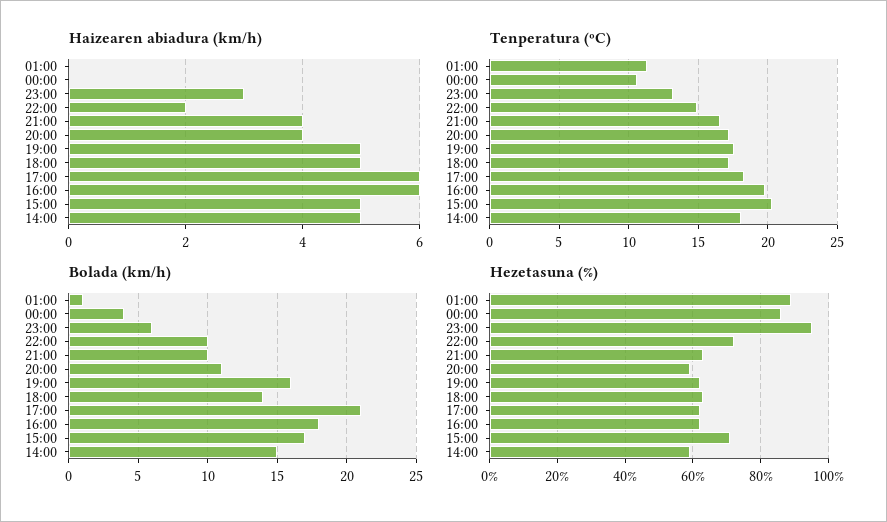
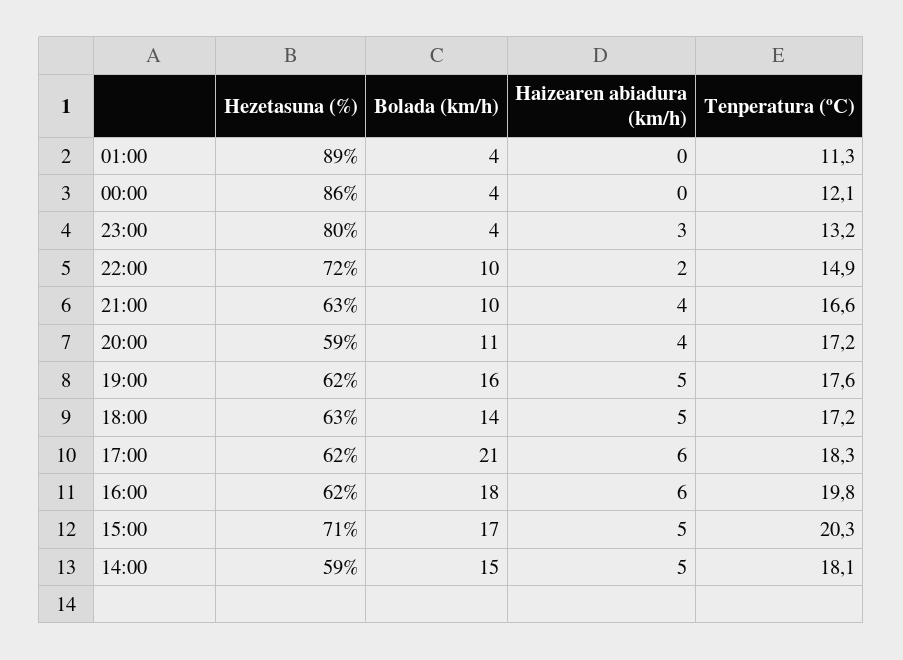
Tenperatura (ºC), 00:00: 10.5 -> 12.1
Bolada (km/h), 01:00: 1 -> 4
Bolada (km/h), 23:00: 6 -> 4
Hezetasuna (%), 23:00: 95 -> 80

